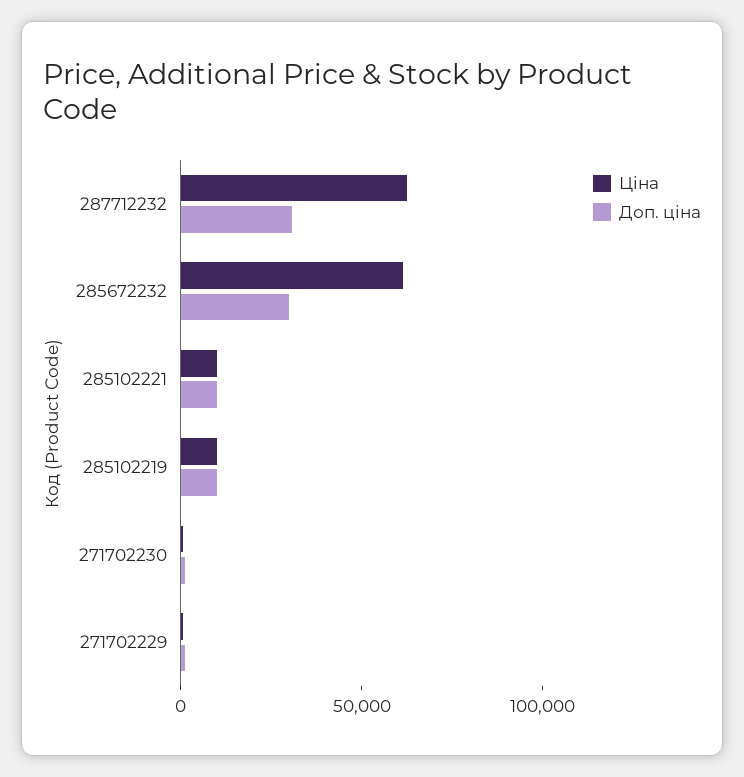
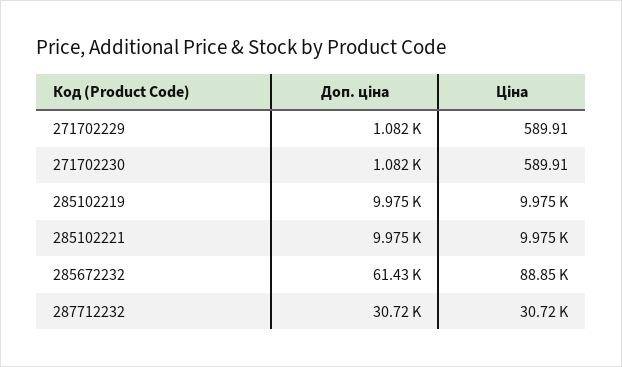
Ціна, 287712232: 60000 -> 30720
Ціна, 285672232: 60000 -> 88850
Доп. ціна, 285672232: 30000 -> 61430

